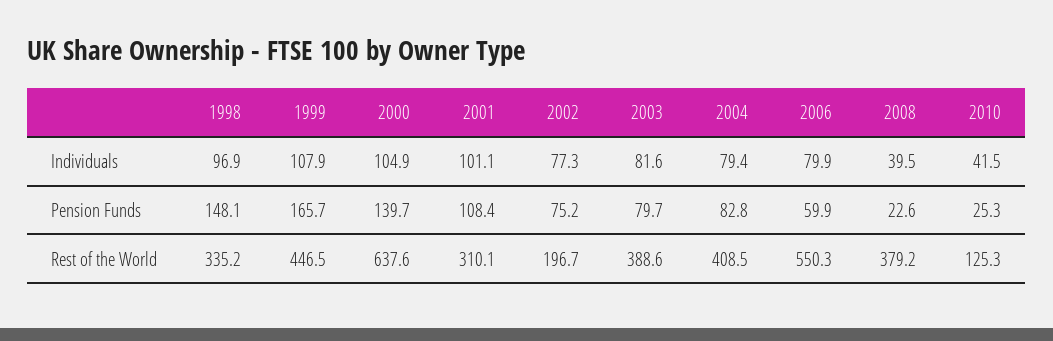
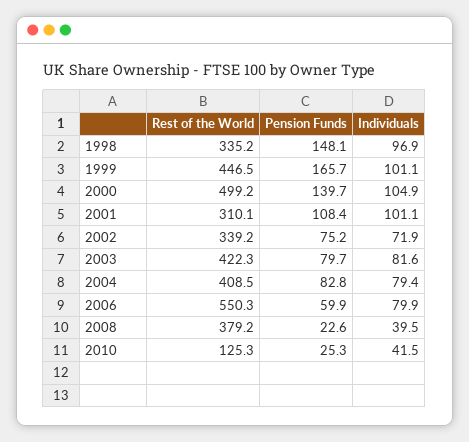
1999, Individuals: 107.9 -> 101.1
2002, Individuals: 77.3 -> 71.9
2000, Rest of the World: 637.6 -> 499.2
2002, Rest of the World: 196.7 -> 339.2
2003, Rest of the World: 388.6 -> 422.3

